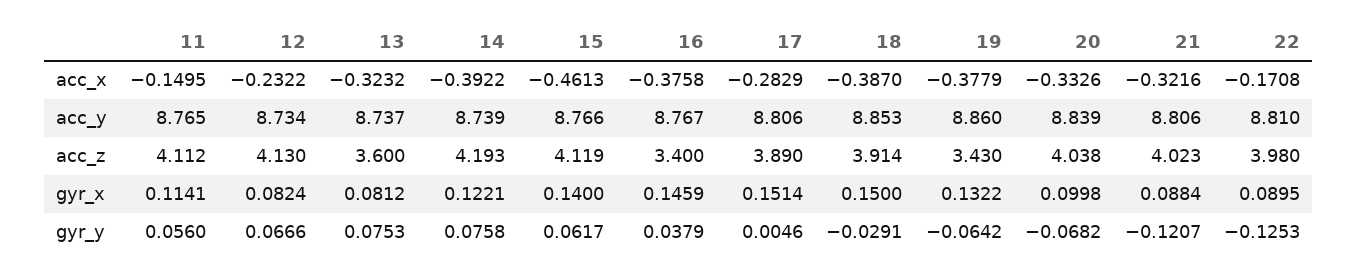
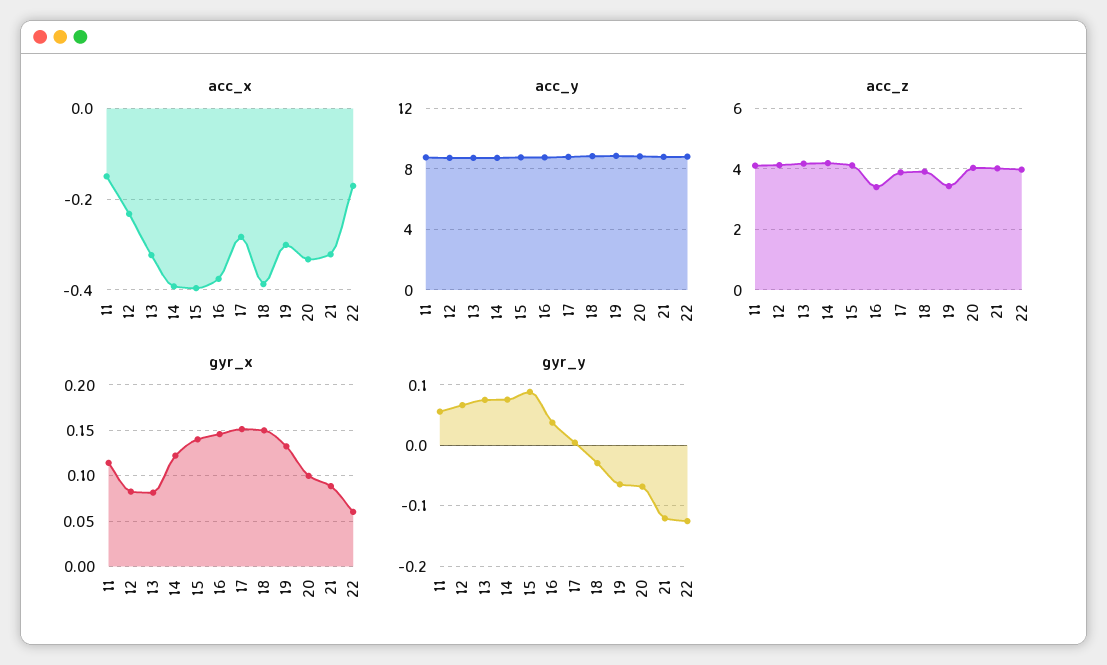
acc_x, 15: -0.4613 -> -0.4
acc_x, 19: -0.3779 -> -0.3
acc_z, 13: 3.6 -> 4.2
gyr_x, 22: 0.0895 -> 0.06
gyr_y, 15: 0.0617 -> 0.09

